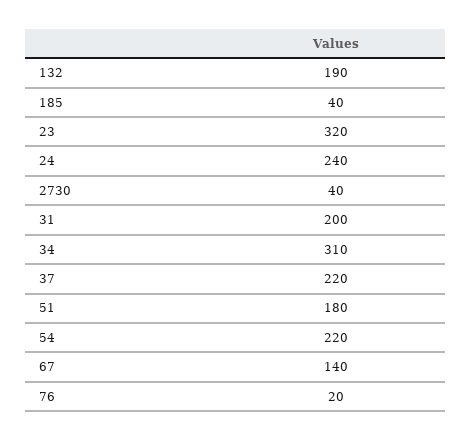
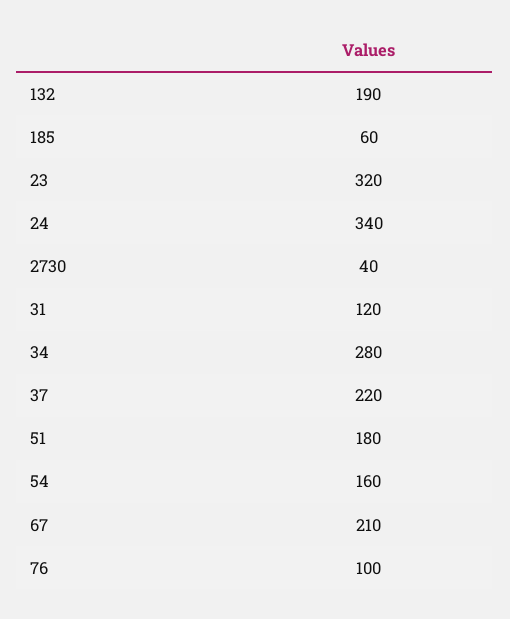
185: 40 -> 60
24: 240 -> 340
31: 200 -> 120
34: 310 -> 280
54: 220 -> 160
67: 140 -> 210
76: 20 -> 100

